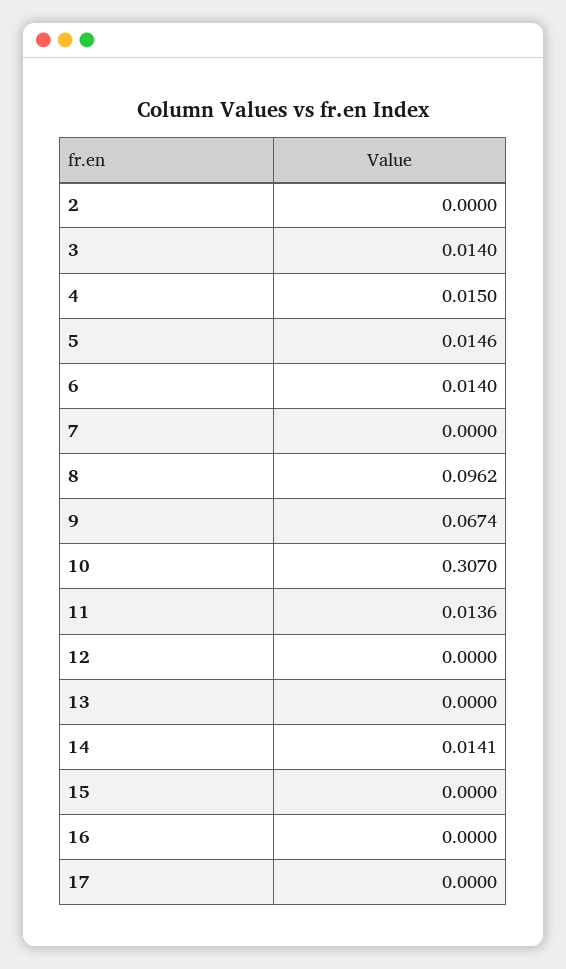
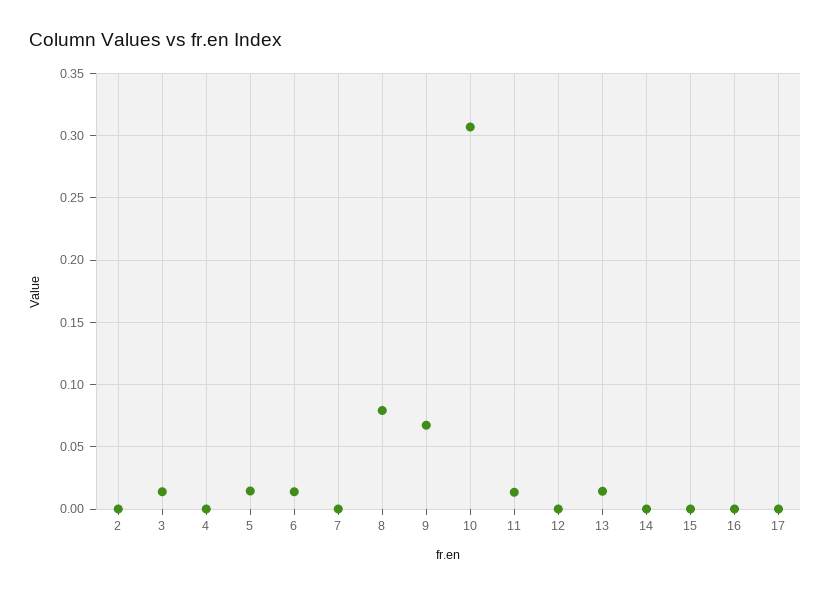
4: 0.015 -> 0
8: 0.0962 -> 0.08
13: 0 -> 0.015
14: 0.0141 -> 0

